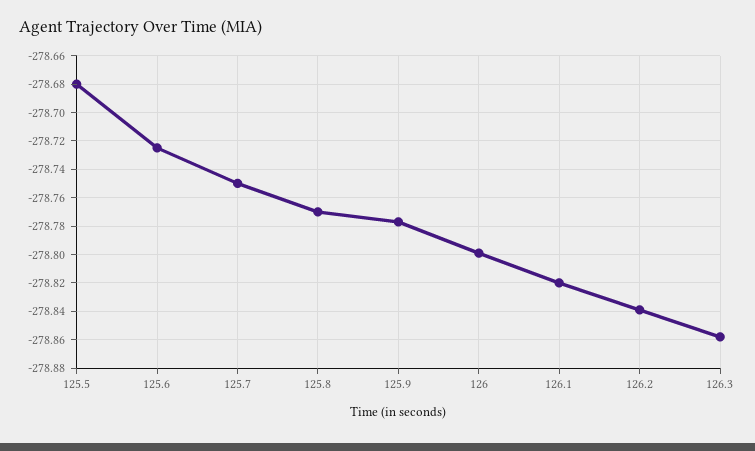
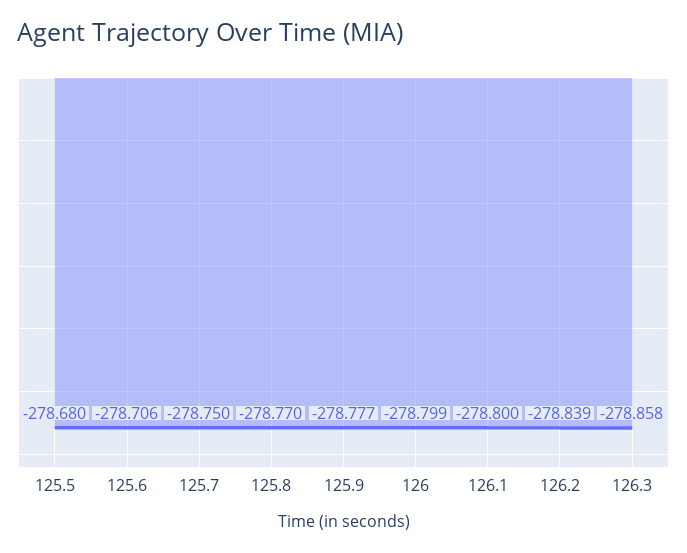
125.6: -278.725 -> -278.706
126.1: -278.82 -> -278.8

